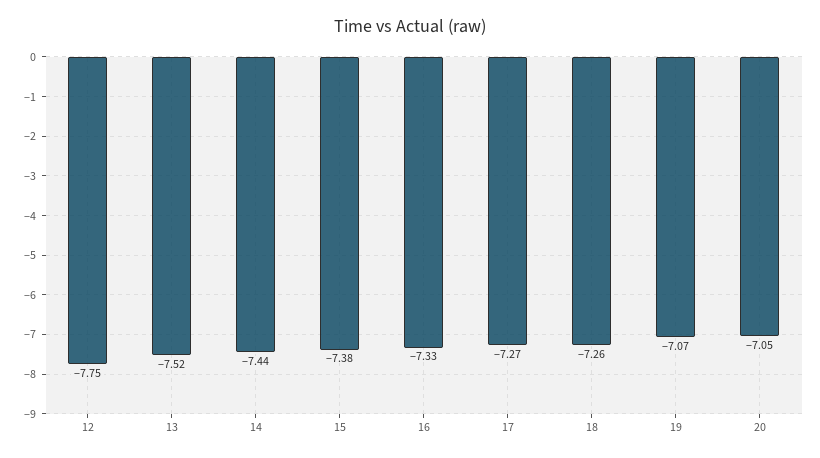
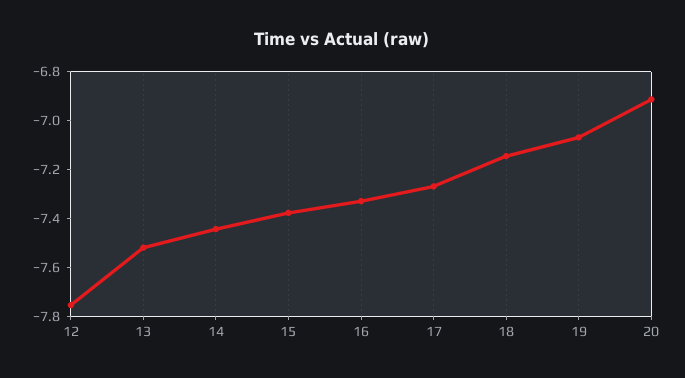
18: -7.26 -> -7.15
20: -7.05 -> -6.9

